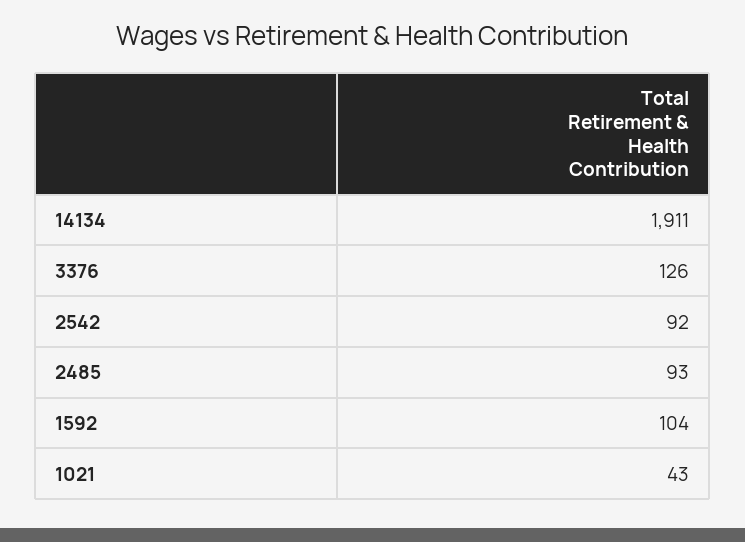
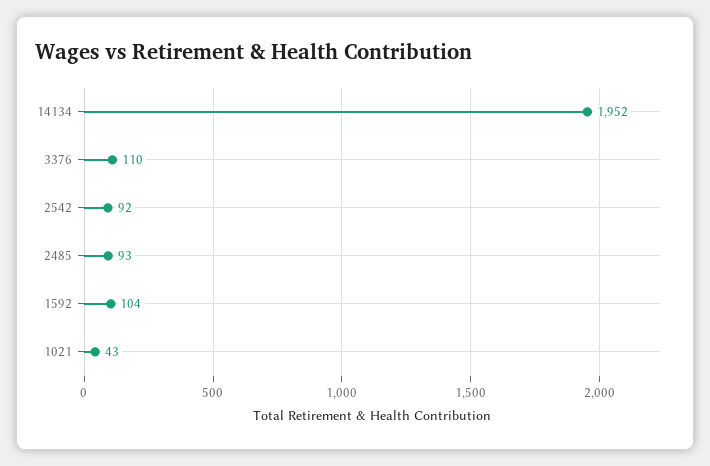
14134: 1911 -> 1952
3376: 126 -> 110

